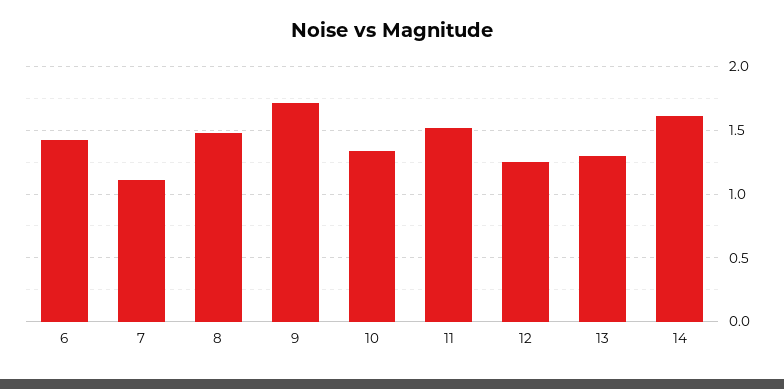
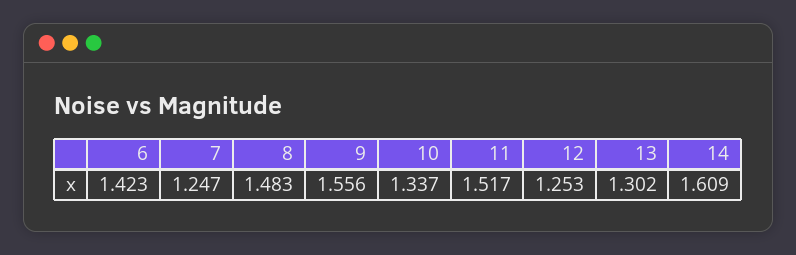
7: 1.1 -> 1.247
9: 1.7 -> 1.556

